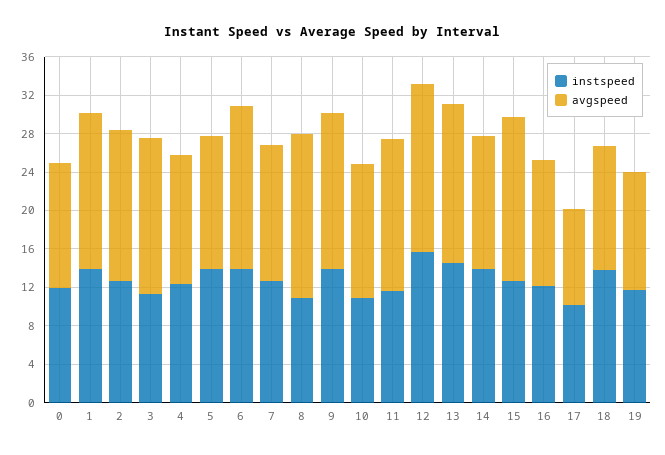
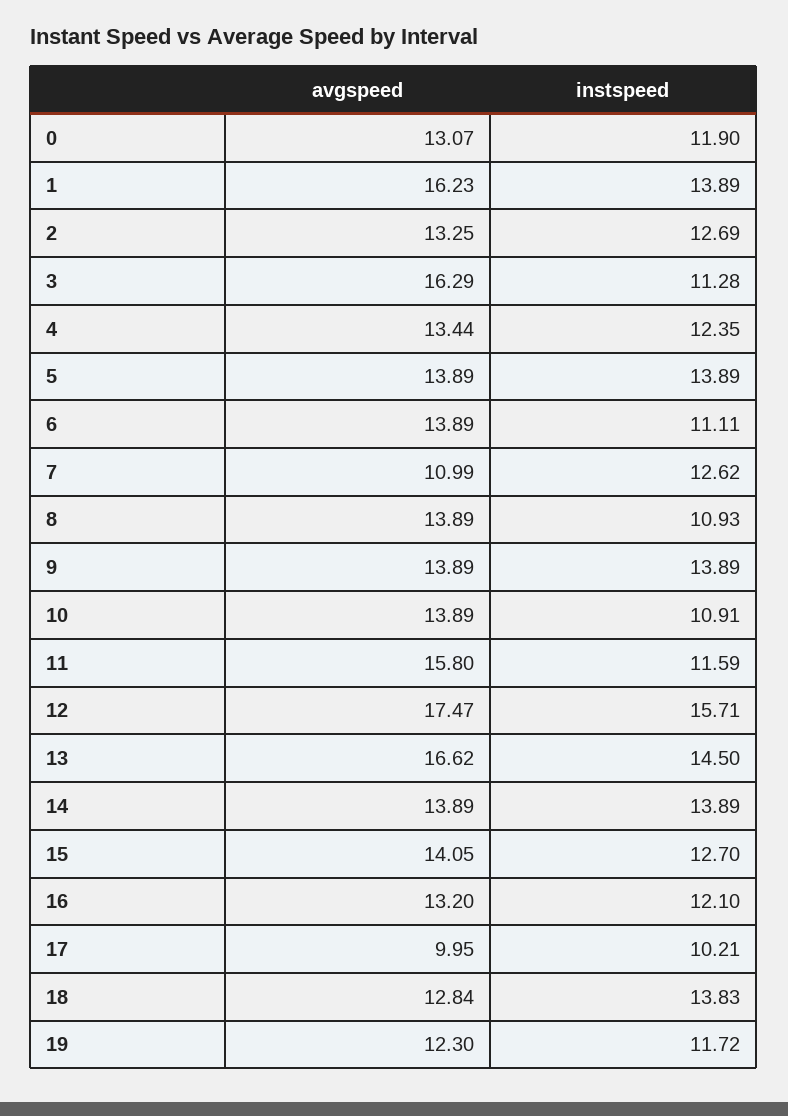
avgspeed, 2: 16 -> 13.25
instspeed, 6: 14 -> 11.11
avgspeed, 6: 17 -> 13.89
avgspeed, 7: 14 -> 10.99
avgspeed, 8: 17 -> 13.89
avgspeed, 9: 16 -> 13.89
avgspeed, 15: 17 -> 14.05

